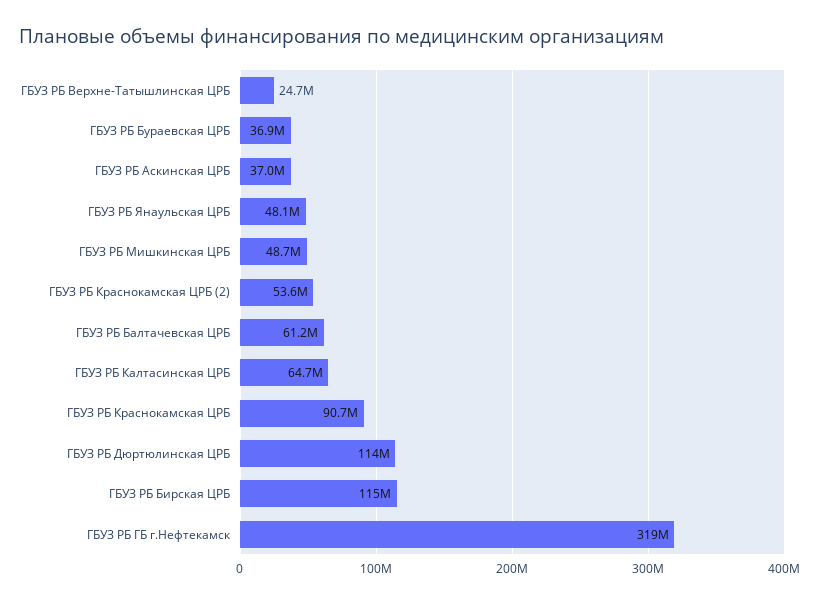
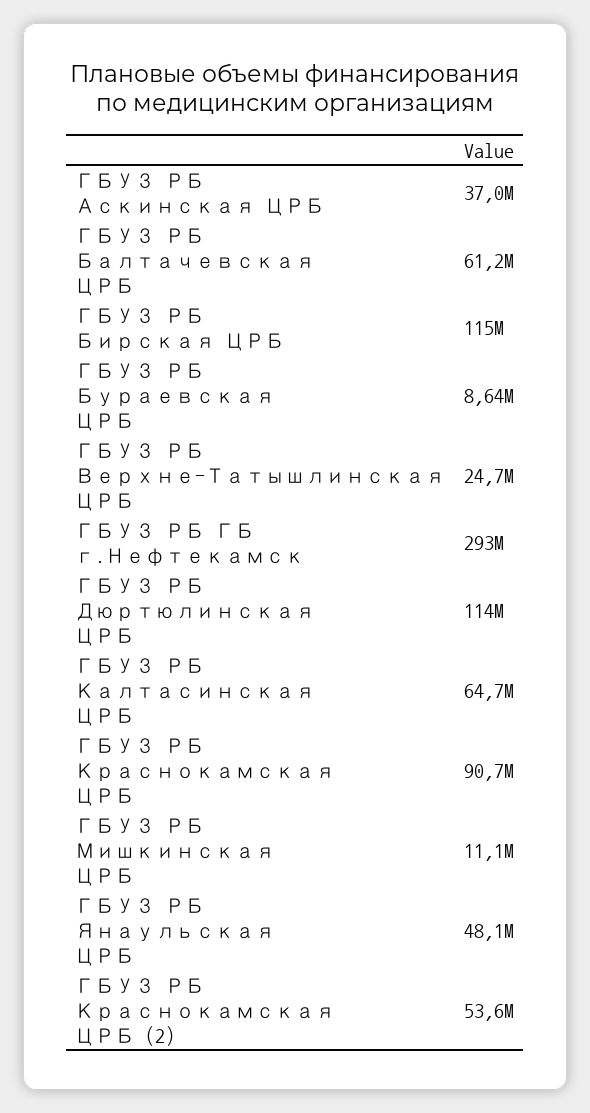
ГБУЗ РБ Бураевская ЦРБ: 36900000 -> 8640000
ГБУЗ РБ Мишкинская ЦРБ: 48700000 -> 11100000
ГБУЗ РБ ГБ г.Нефтекамск: 319000000 -> 293000000

